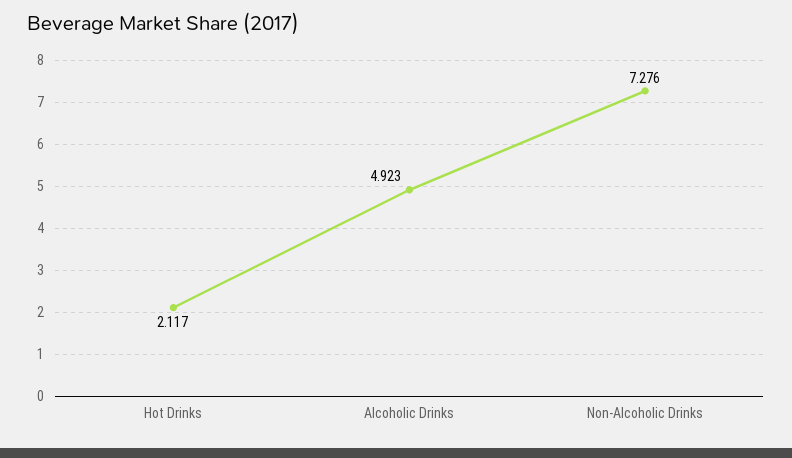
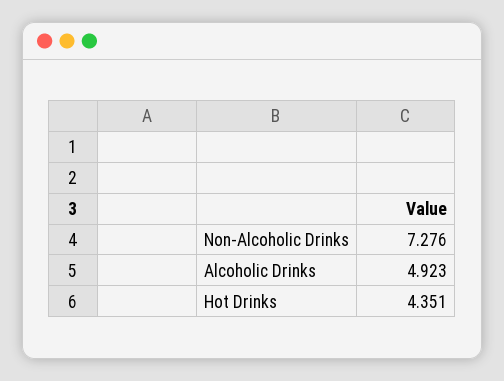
Hot Drinks: 2.117 -> 4.351

